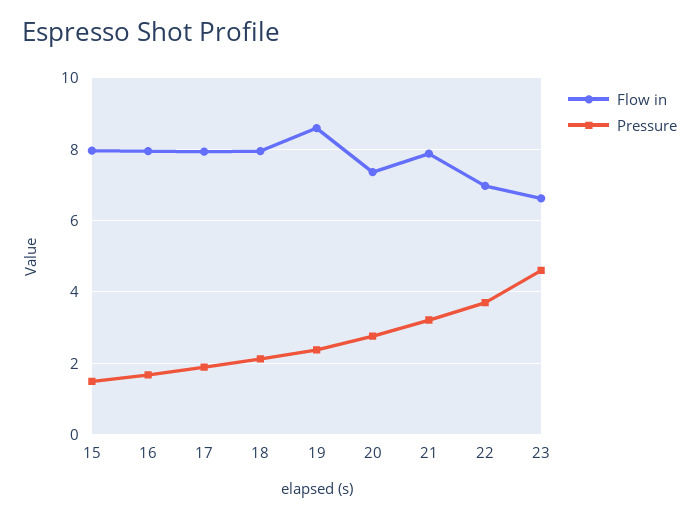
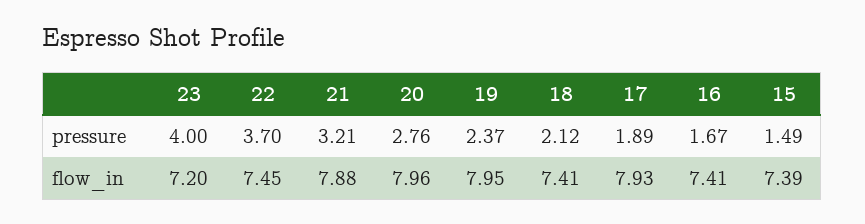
Flow in, 15: 8 -> 7.39
Flow in, 16: 8 -> 7.41
Flow in, 18: 8 -> 7.41
Flow in, 19: 8.6 -> 7.95
Flow in, 20: 7.4 -> 7.96
Flow in, 22: 7 -> 7.45
Flow in, 23: 6.6 -> 7.2
Pressure, 23: 4.6 -> 4

